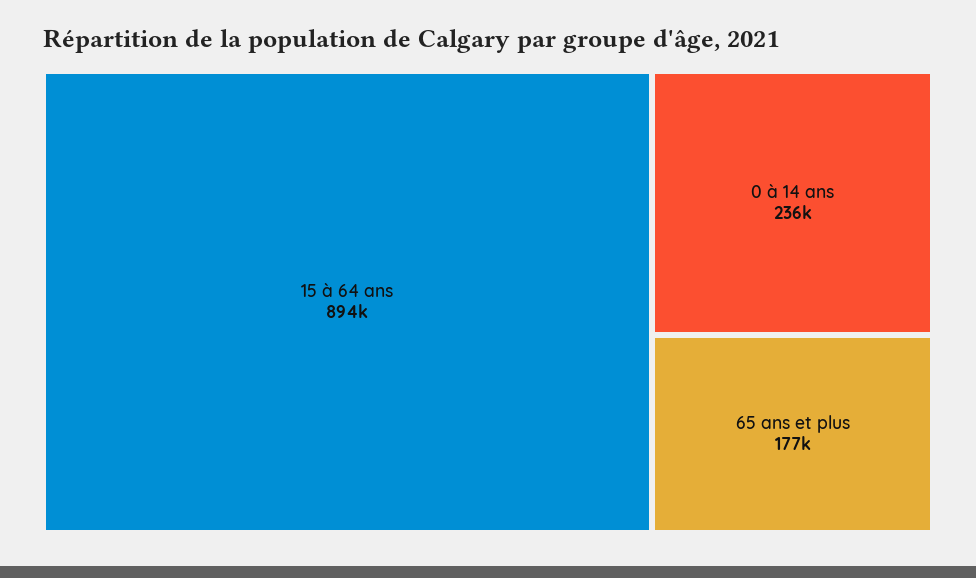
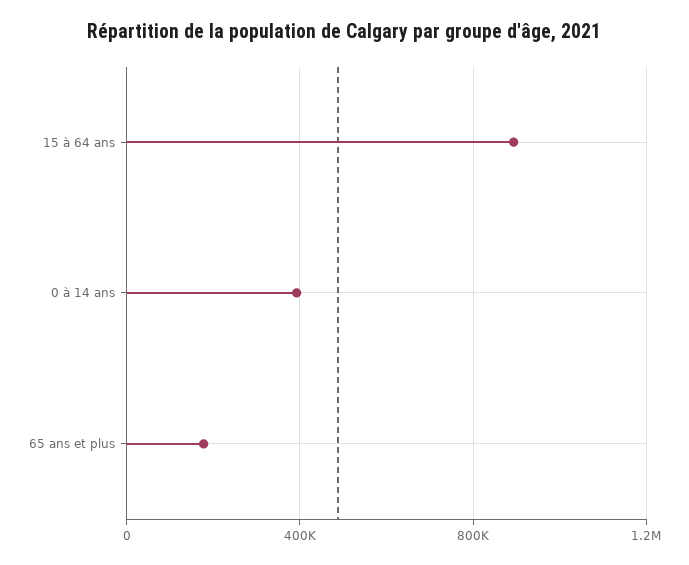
0 à 14 ans: 236000 -> 400000

